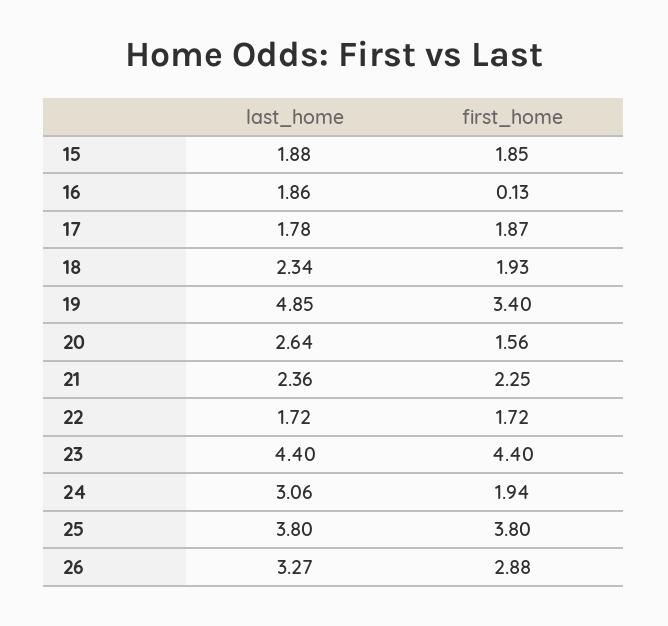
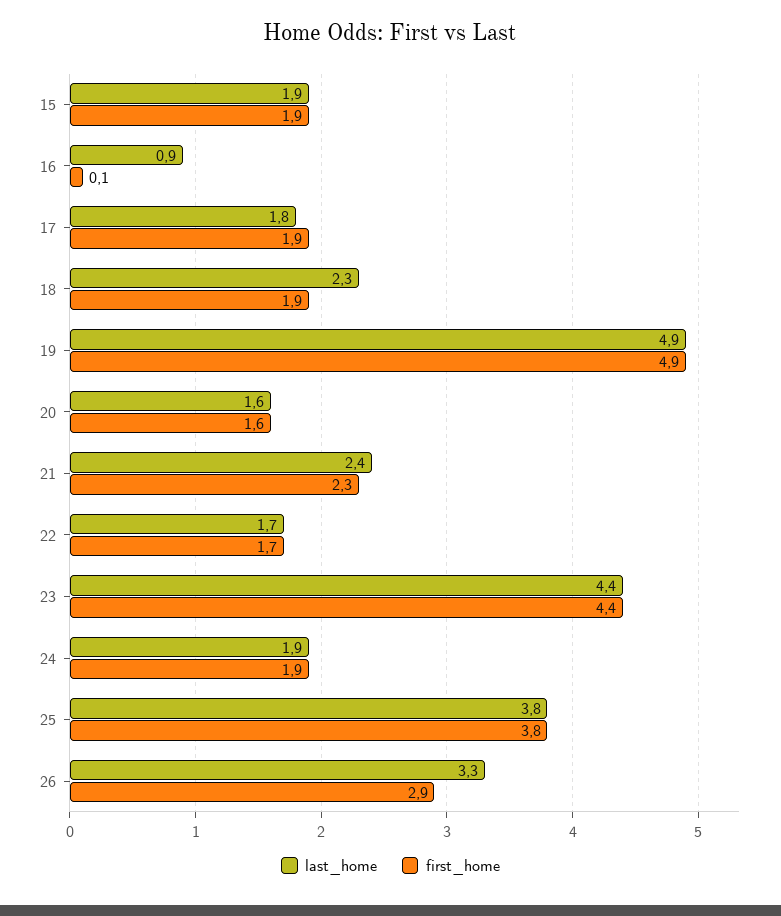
last_home, 16: 1.86 -> 0.9
first_home, 19: 3.4 -> 4.9
last_home, 20: 2.64 -> 1.6
last_home, 24: 3.06 -> 1.9

